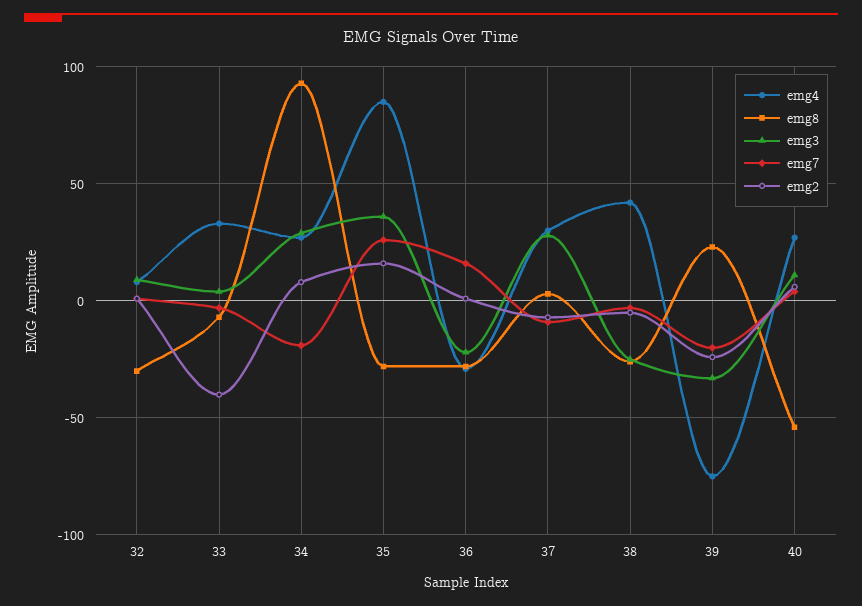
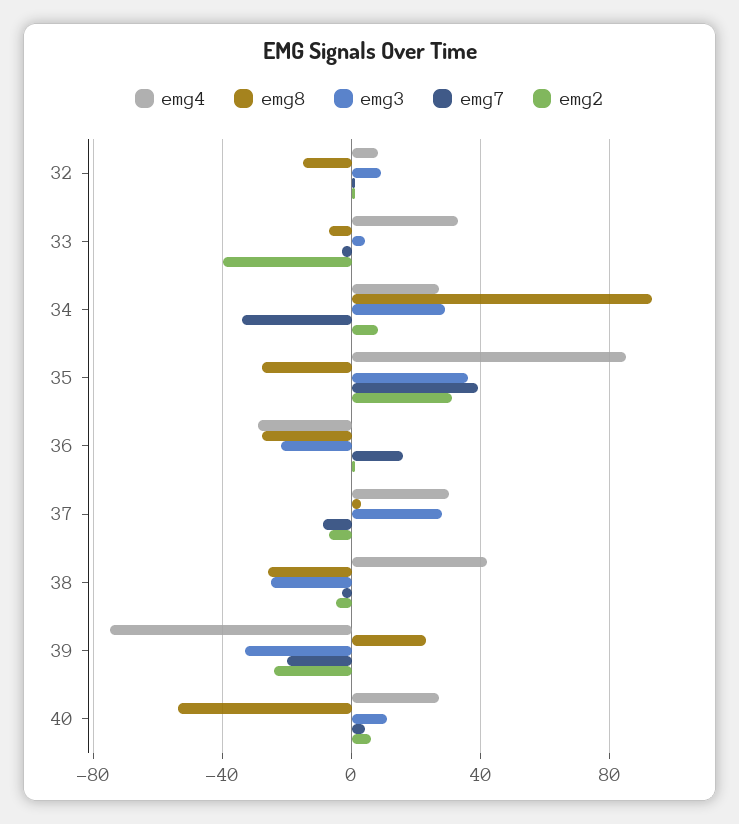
emg8, 32: -30 -> -15
emg7, 34: -20 -> -35
emg7, 35: 25 -> 40
emg2, 35: 15 -> 30

